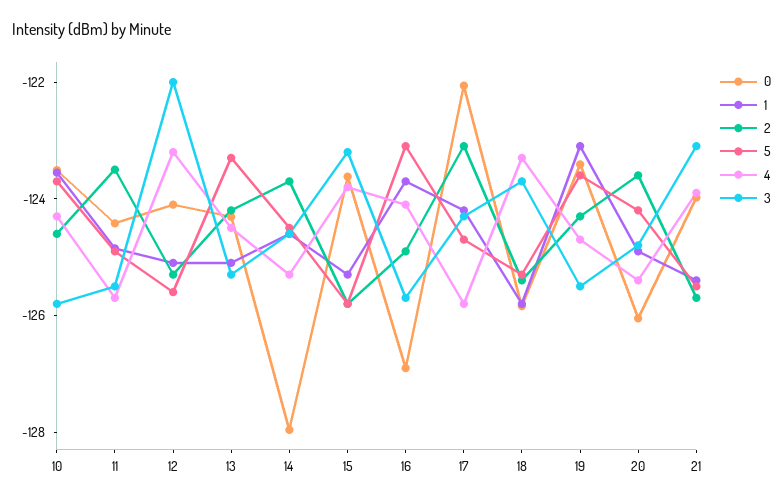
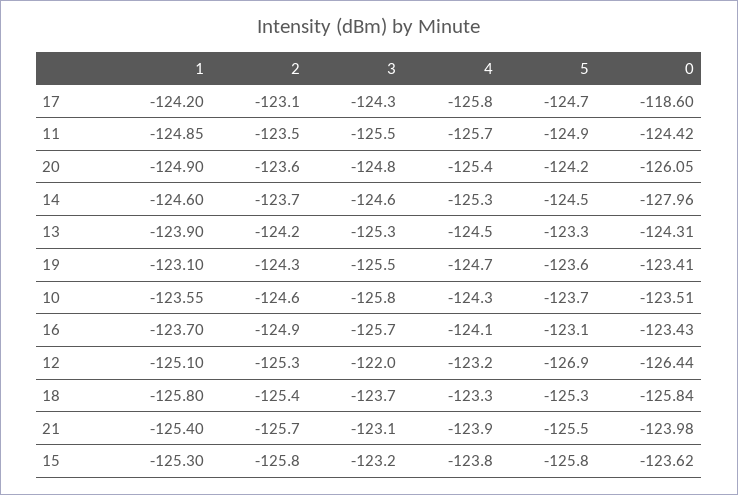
0, 12: -124 -> -126.44
5, 12: -125.5 -> -126.9
1, 13: -125 -> -123.9
0, 16: -127 -> -123.43
0, 17: -122 -> -118.6

